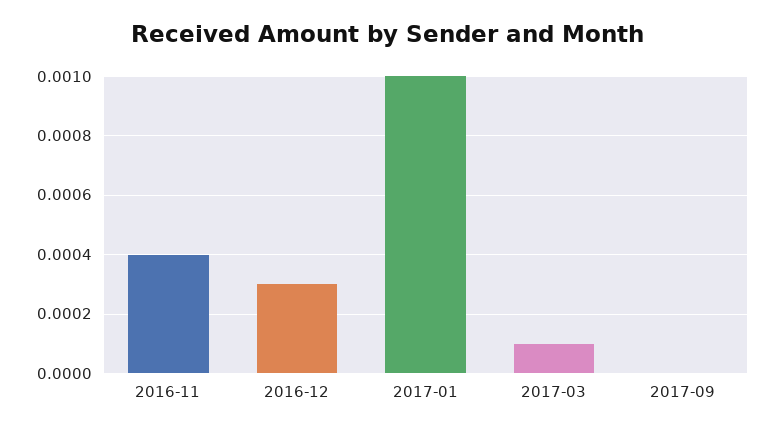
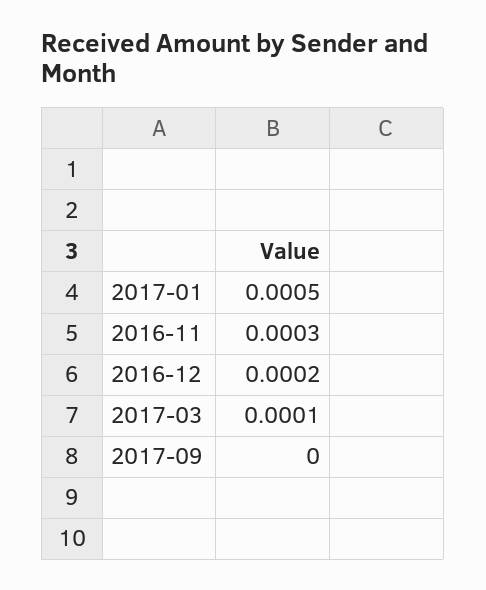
2016-11: 0.0004 -> 0.0003
2016-12: 0.0003 -> 0.0002
2017-01: 0.001 -> 0.0005

